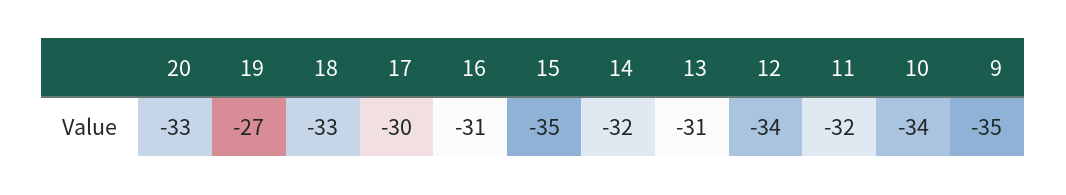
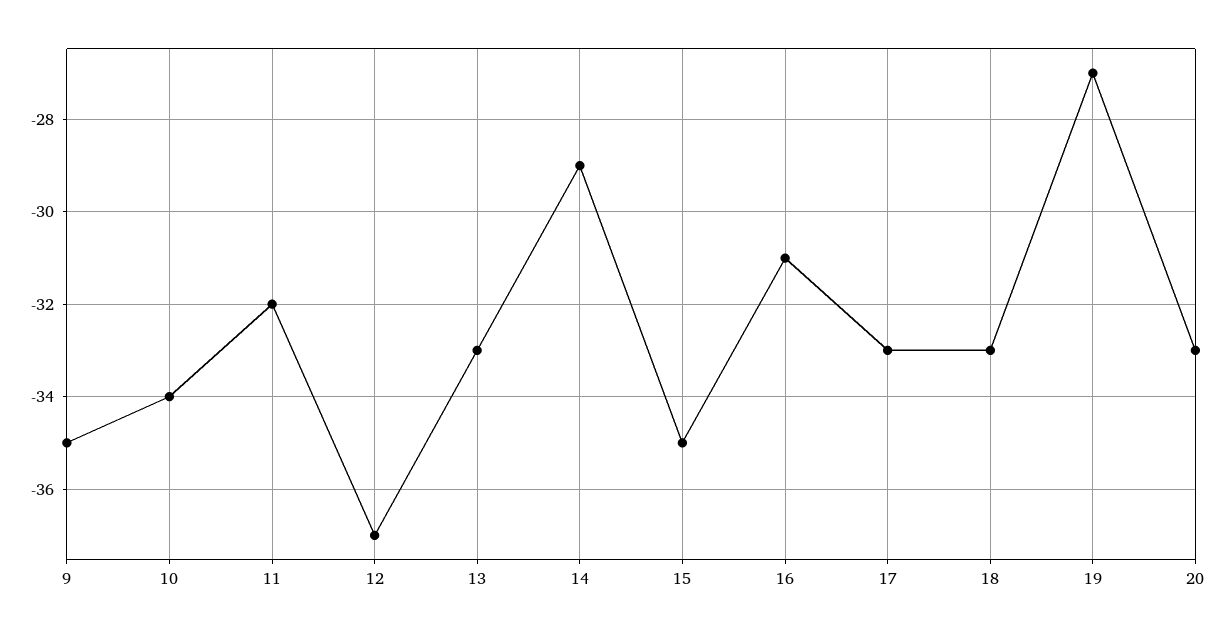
17: -30 -> -33
14: -32 -> -29
13: -31 -> -33
12: -34 -> -37

